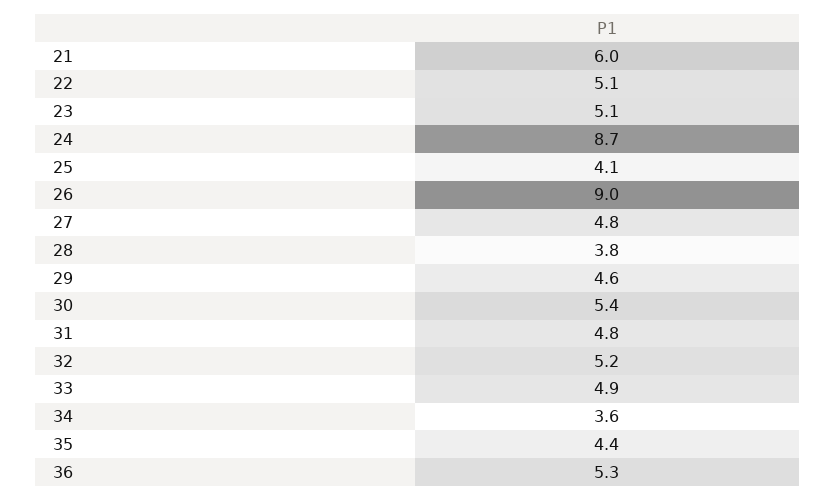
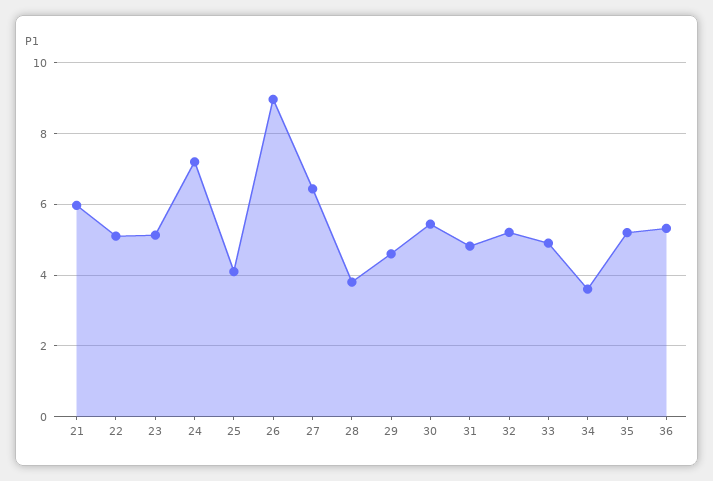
24: 8.7 -> 7.2
27: 4.8 -> 6.4
35: 4.4 -> 5.2

